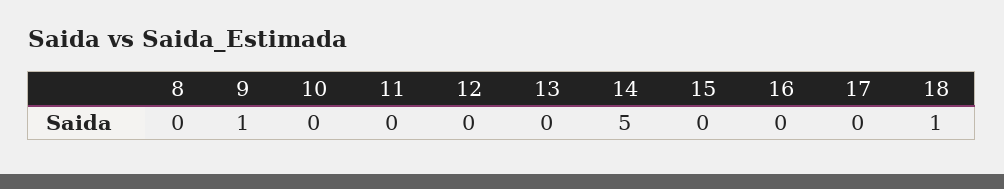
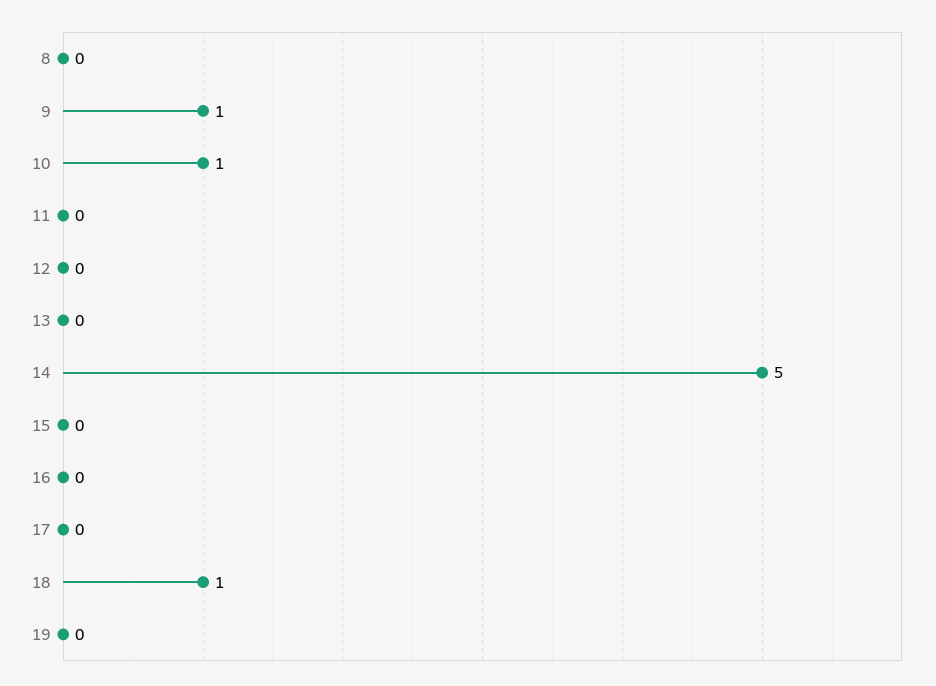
10: 0 -> 1
19: none -> 0

